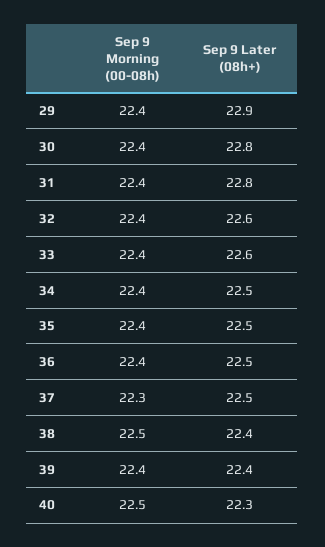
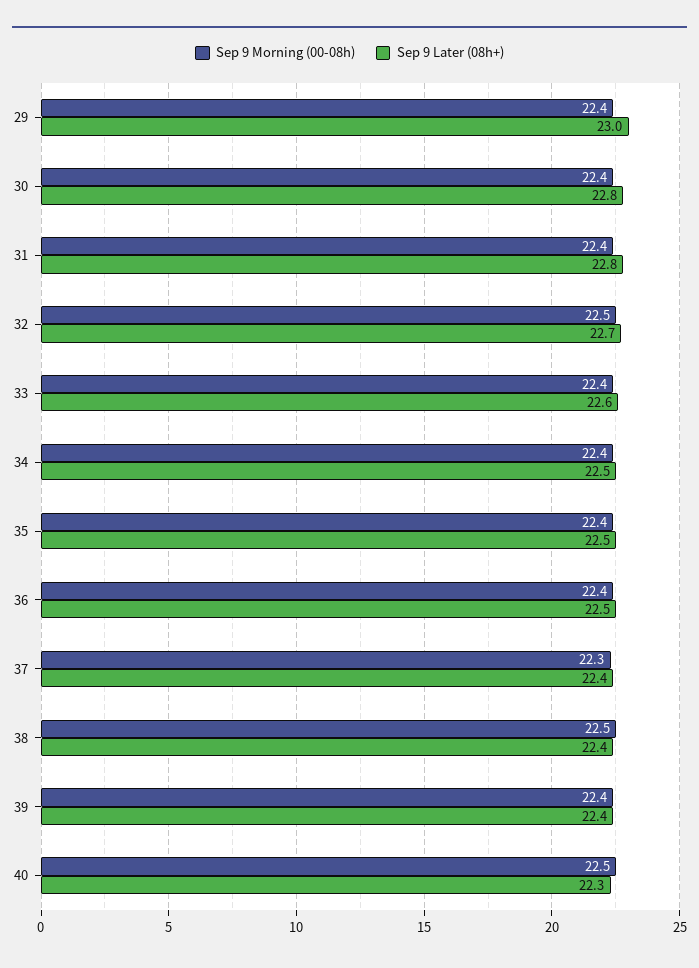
Sep 9 Later (08h+), 29: 22.9 -> 23
Sep 9 Morning (00-08h), 32: 22.4 -> 22.5
Sep 9 Later (08h+), 32: 22.6 -> 22.7
Sep 9 Later (08h+), 37: 22.5 -> 22.4

